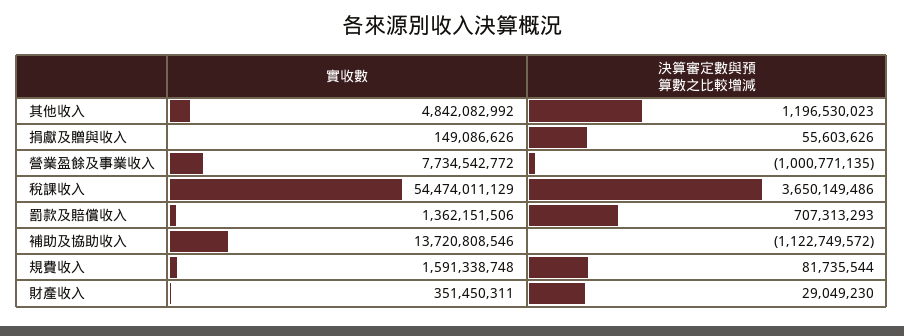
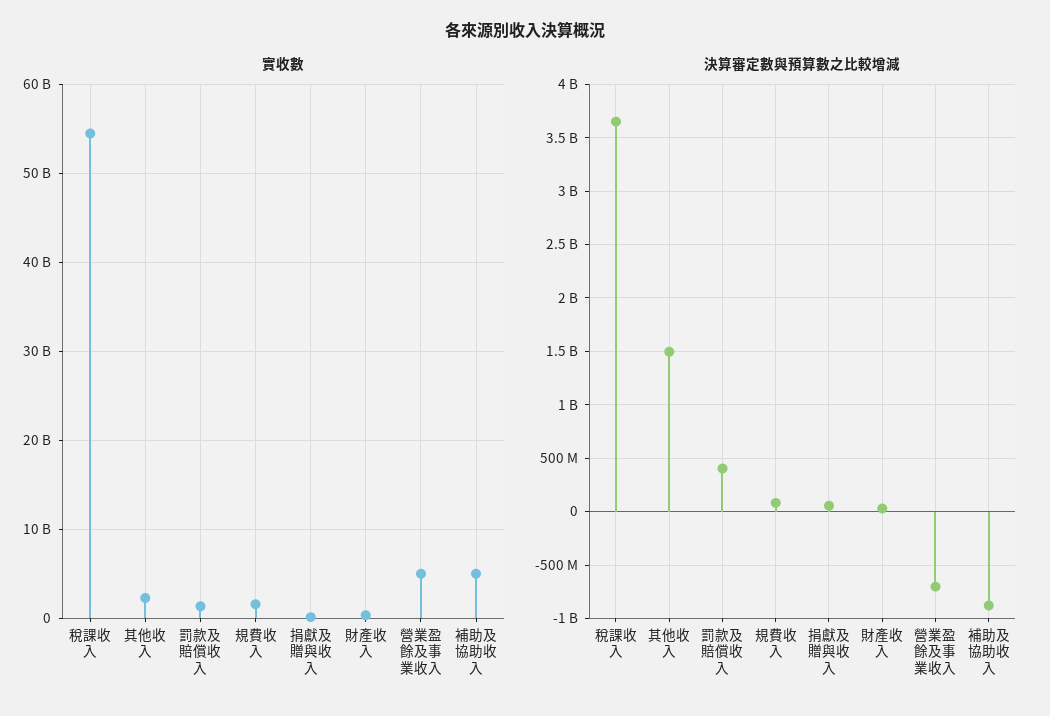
實收數, 其他收入: 4842082992 -> 2000000000
決算審定數與預算數之比較增減, 其他收入: 1196530023 -> 1500000000
實收數, 營業盈餘及事業收入: 7734542772 -> 5000000000
決算審定數與預算數之比較增減, 營業盈餘及事業收入: -1000771135 -> -700000000
決算審定數與預算數之比較增減, 罰款及賠償收入: 707313293 -> 400000000
實收數, 補助及協助收入: 13720808546 -> 5000000000
決算審定數與預算數之比較增減, 補助及協助收入: -1122749572 -> -900000000

